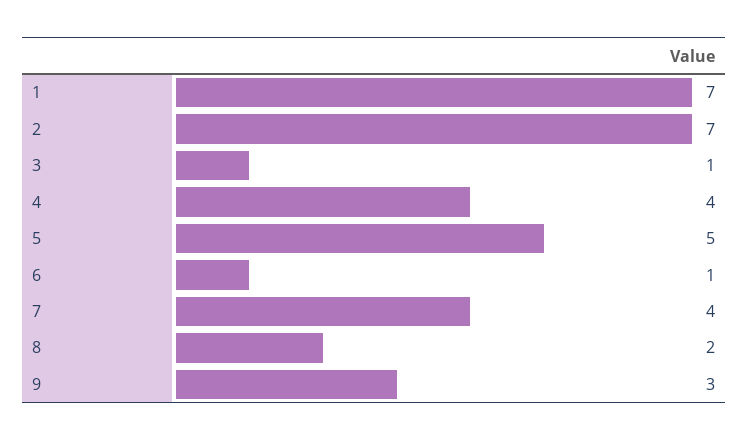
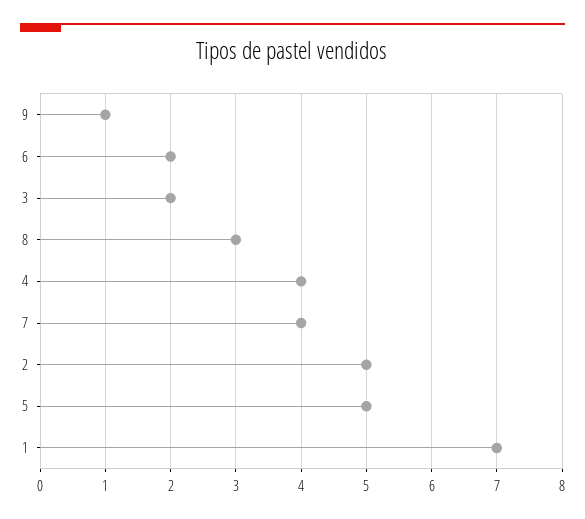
2: 7 -> 5
3: 1 -> 2
6: 1 -> 2
8: 2 -> 3
9: 3 -> 1

